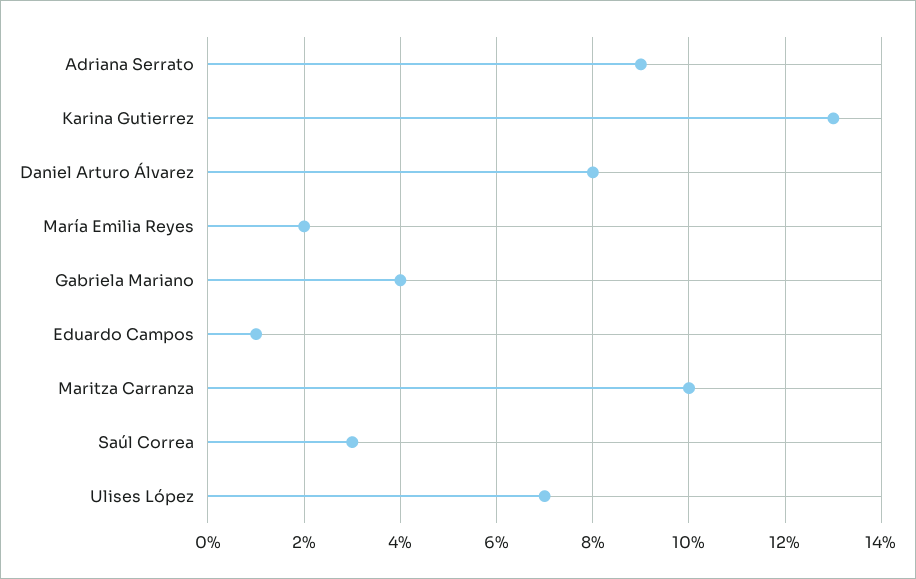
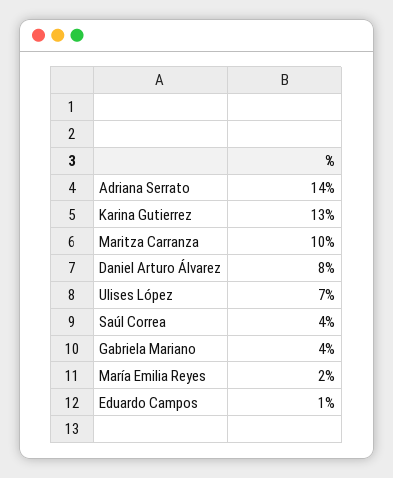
Adriana Serrato: 9 -> 14
Saúl Correa: 3 -> 4

